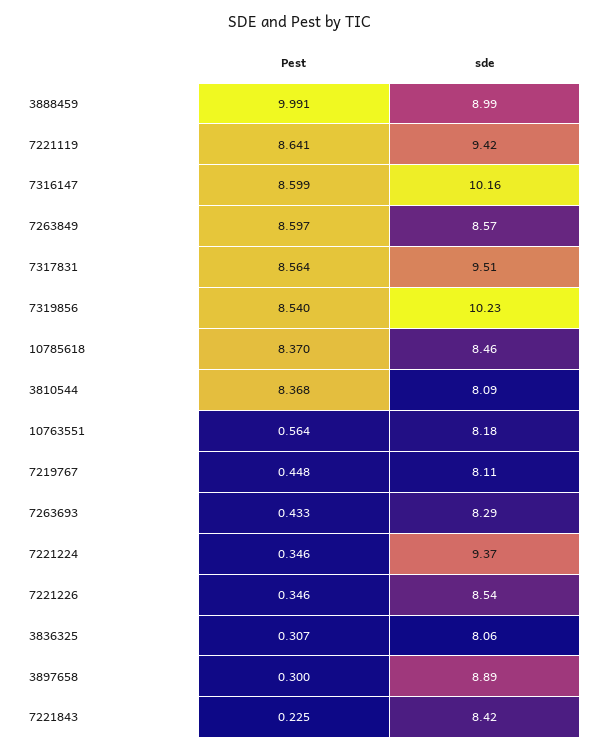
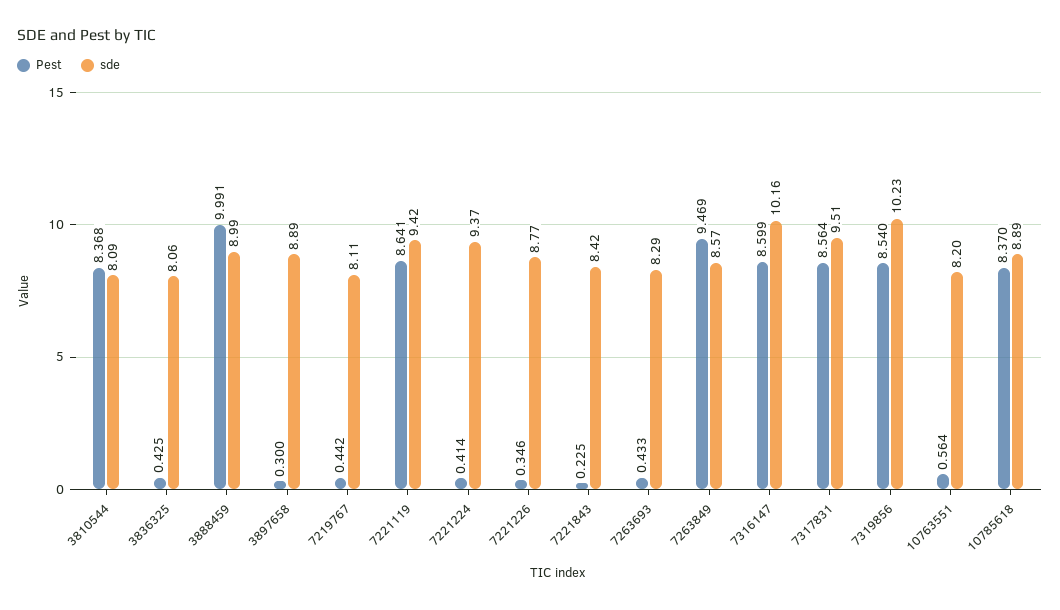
Pest, 7263849: 8.597 -> 9.469
sde, 10785618: 8.46 -> 8.89
sde, 10763551: 8.18 -> 8.2
Pest, 7219767: 0.448 -> 0.442
Pest, 7221224: 0.346 -> 0.414
sde, 7221226: 8.54 -> 8.77
Pest, 3836325: 0.307 -> 0.425

